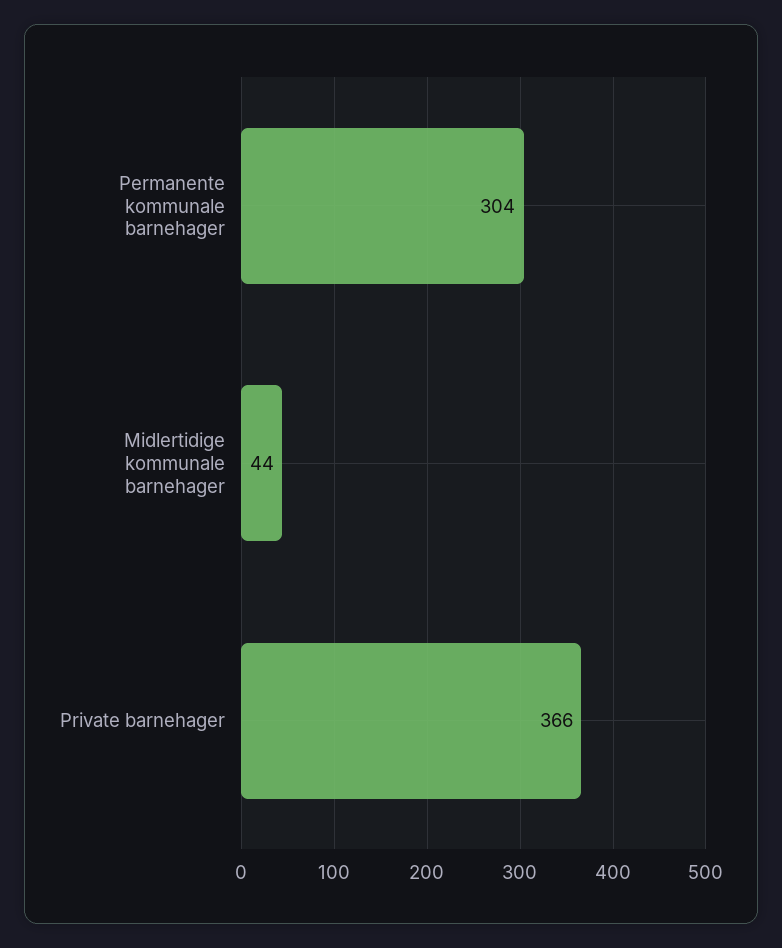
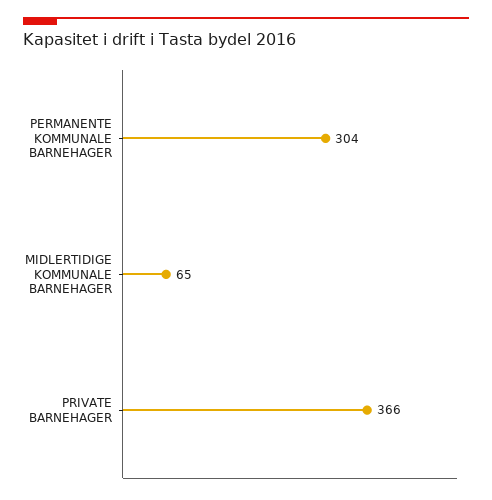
Midlertidige kommunale barnehager: 44 -> 65

